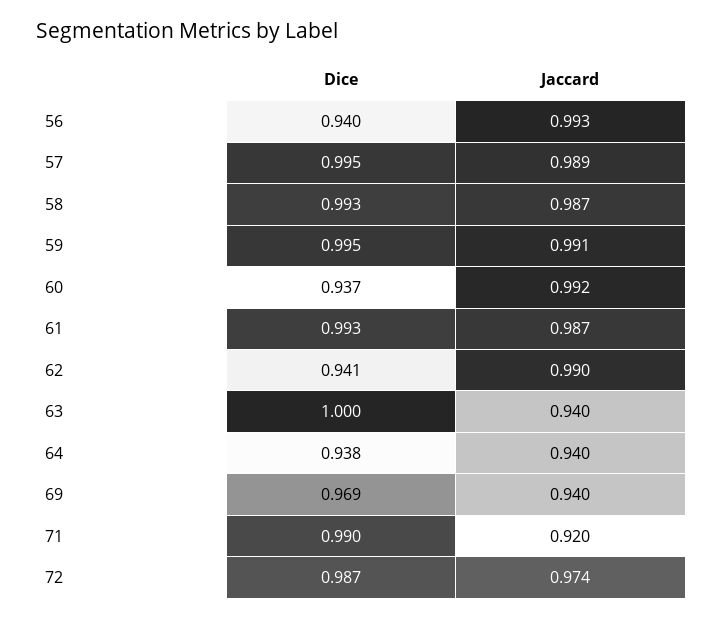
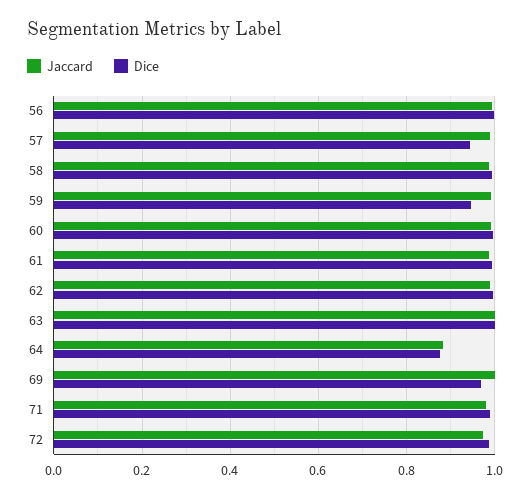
Dice, 56: 0.94 -> 1
Dice, 57: 0.995 -> 0.94
Dice, 59: 0.995 -> 0.94
Dice, 60: 0.937 -> 1
Dice, 62: 0.941 -> 1
Jaccard, 63: 0.94 -> 1
Dice, 64: 0.938 -> 0.88
Jaccard, 64: 0.94 -> 0.88
Jaccard, 69: 0.94 -> 1
Jaccard, 71: 0.92 -> 0.98

